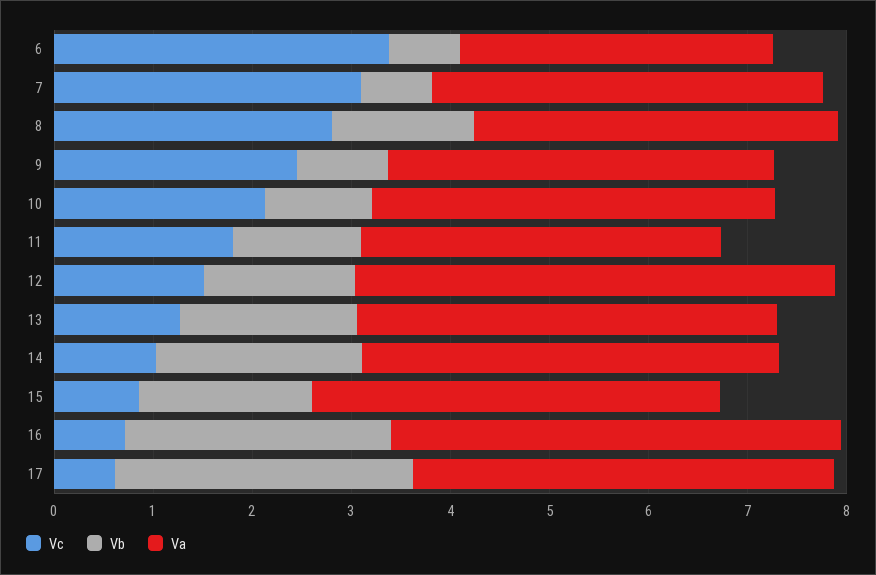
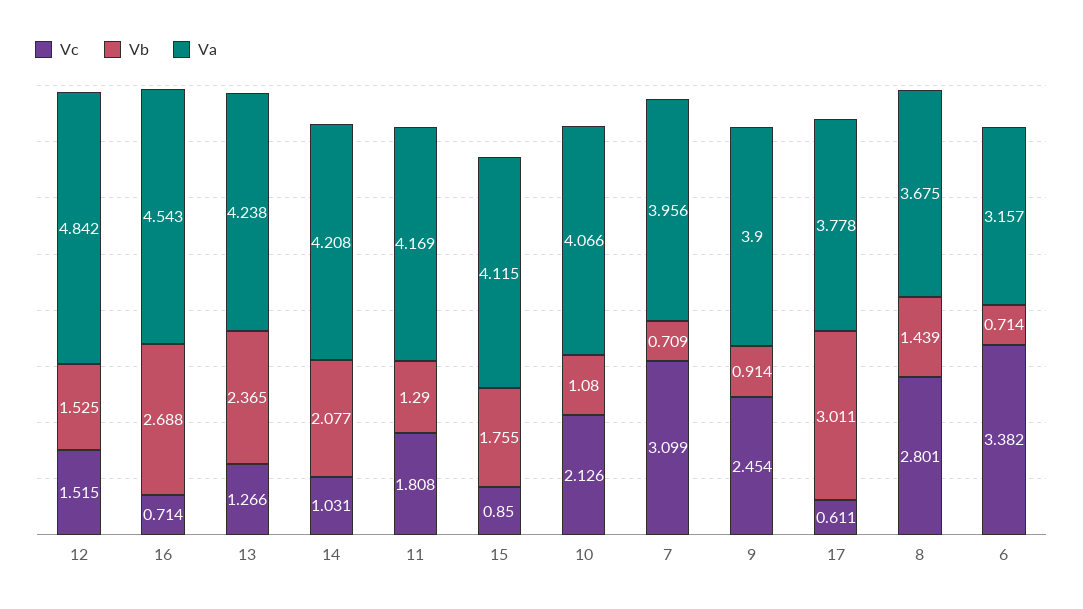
Va, 11: 3.6 -> 4.169
Vb, 13: 1.8 -> 2.365
Va, 17: 4.2 -> 3.778

